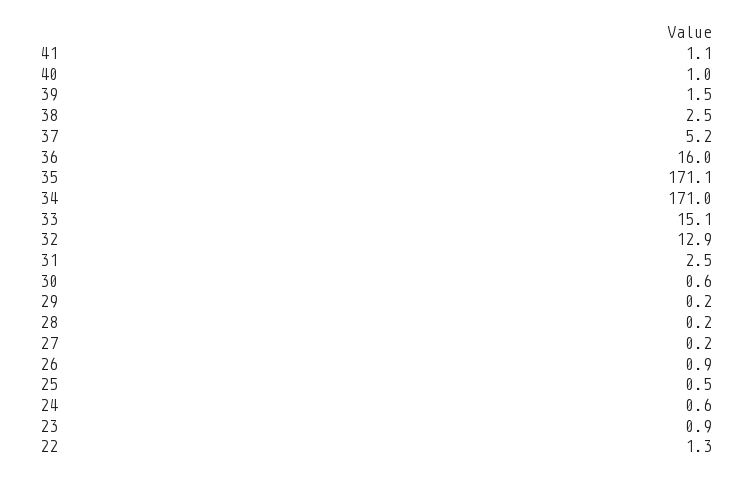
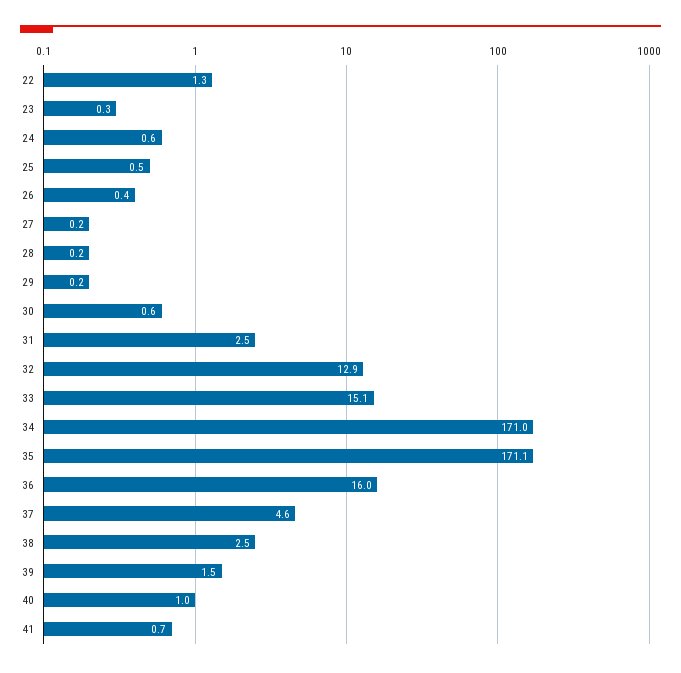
41: 1.1 -> 0.7
37: 5.2 -> 4.6
26: 0.9 -> 0.4
23: 0.9 -> 0.3

